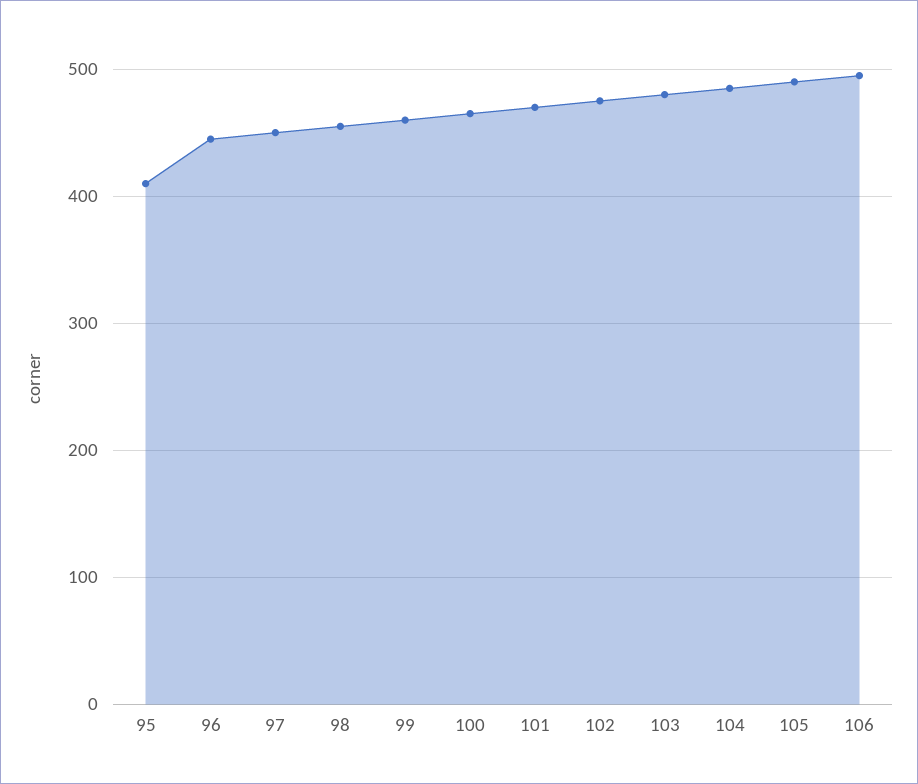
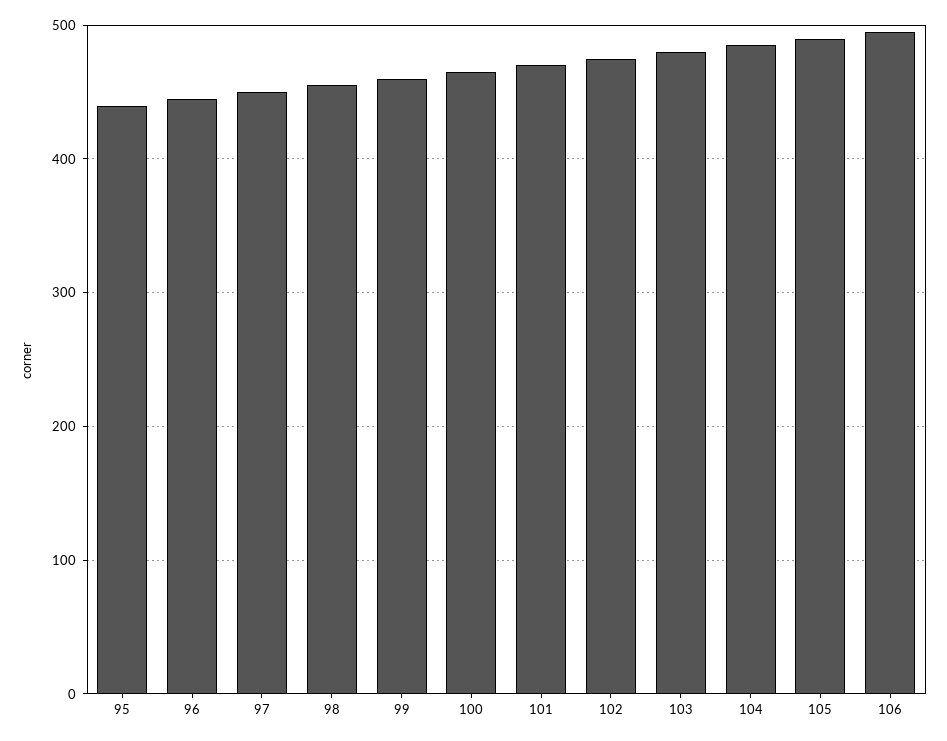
95: 410 -> 440

